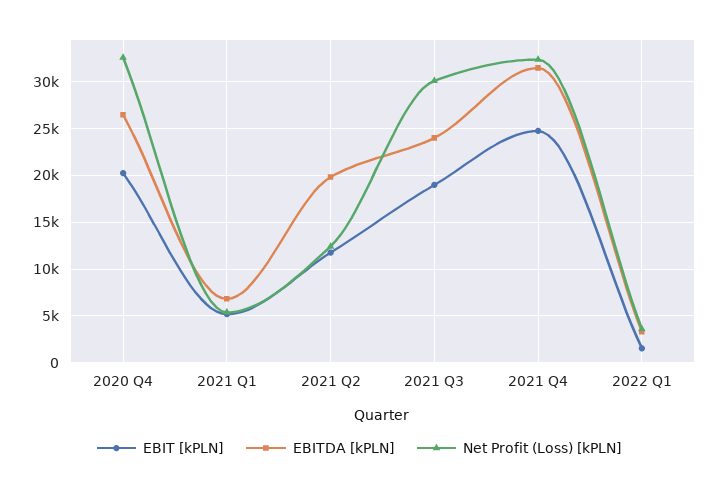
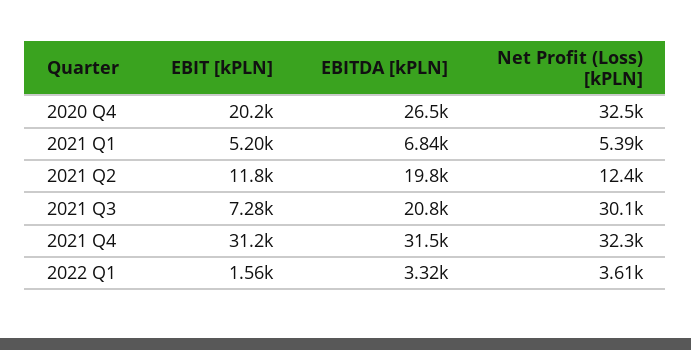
EBIT [kPLN], 2021 Q3: 19000 -> 7280
EBITDA [kPLN], 2021 Q3: 24000 -> 20800
EBIT [kPLN], 2021 Q4: 25000 -> 31200

